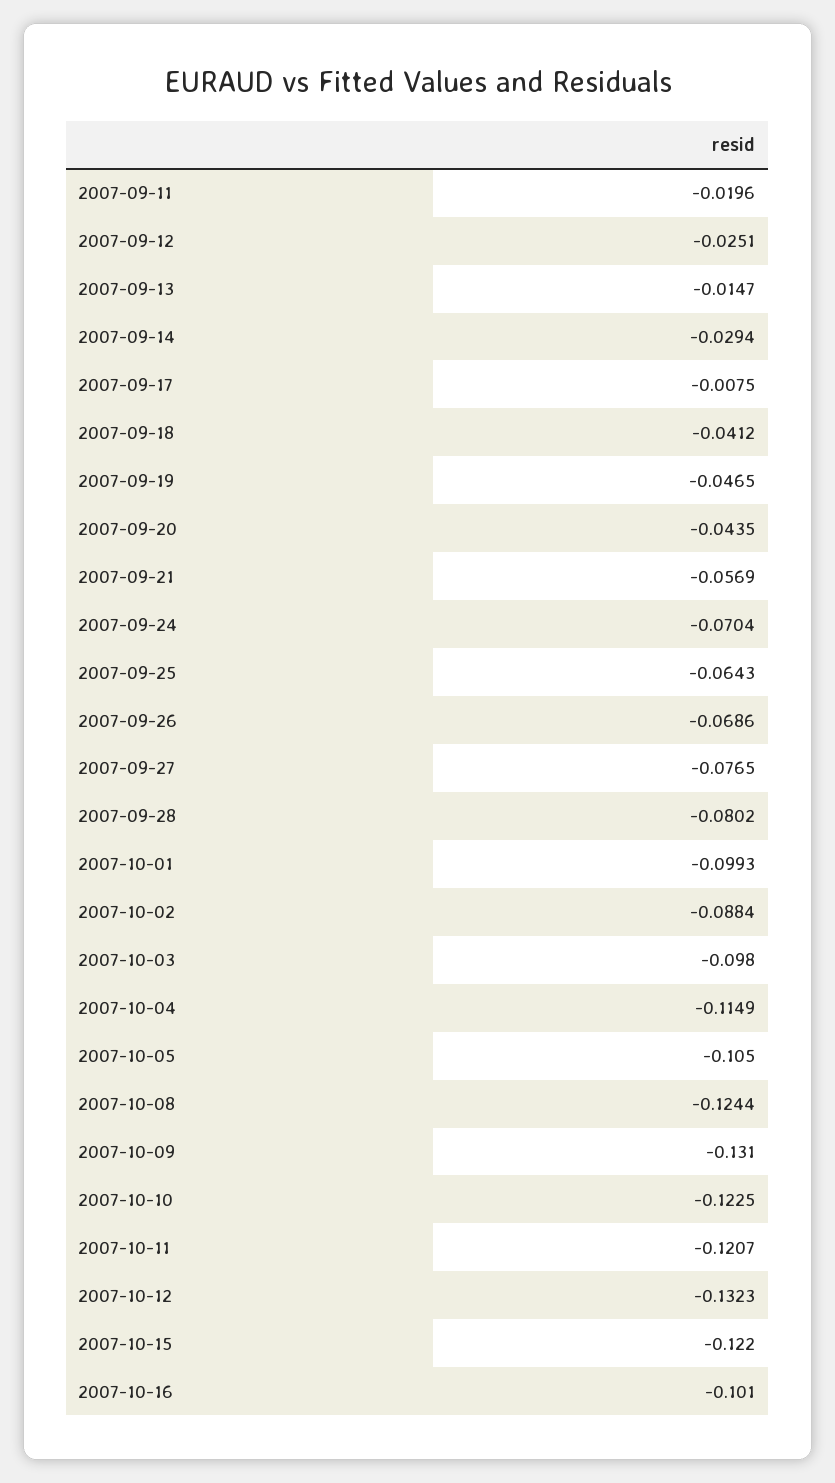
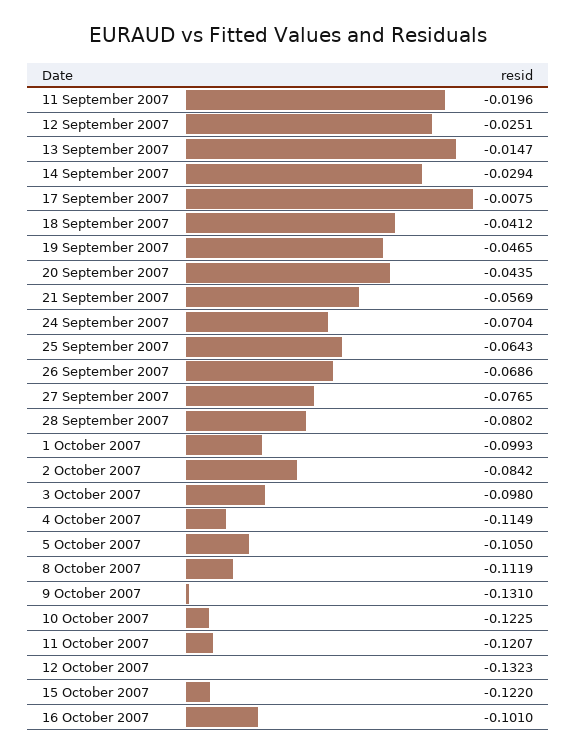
2007-10-02: -0.0884 -> -0.0842
2007-10-08: -0.1244 -> -0.1119

